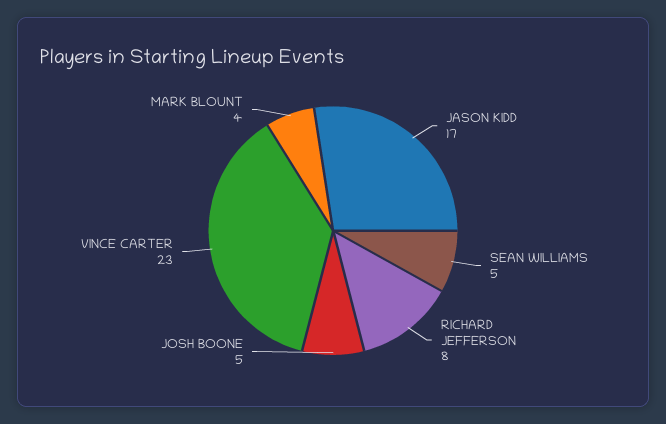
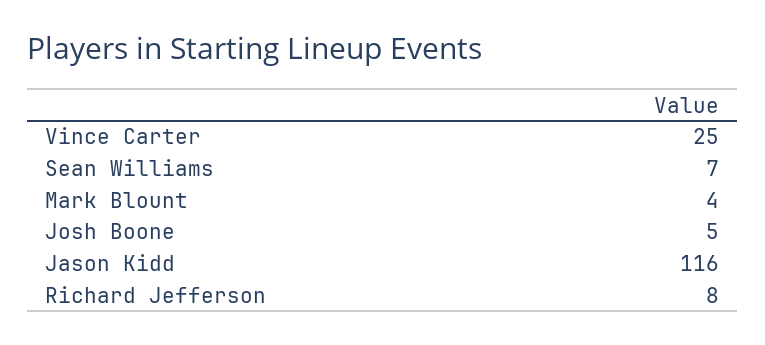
JASON KIDD: 17 -> 116
SEAN WILLIAMS: 5 -> 7
VINCE CARTER: 23 -> 25

